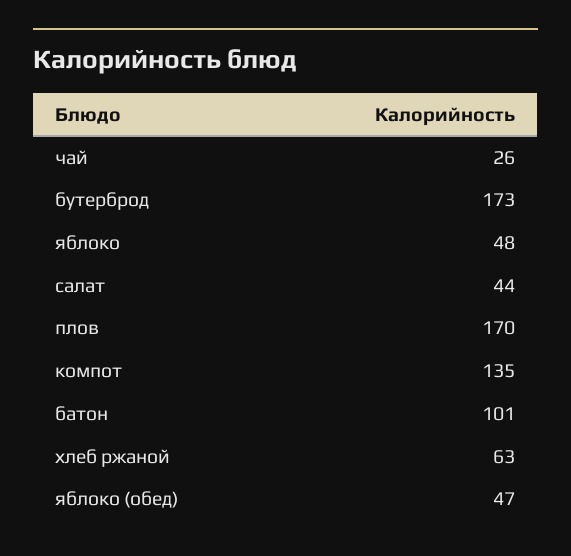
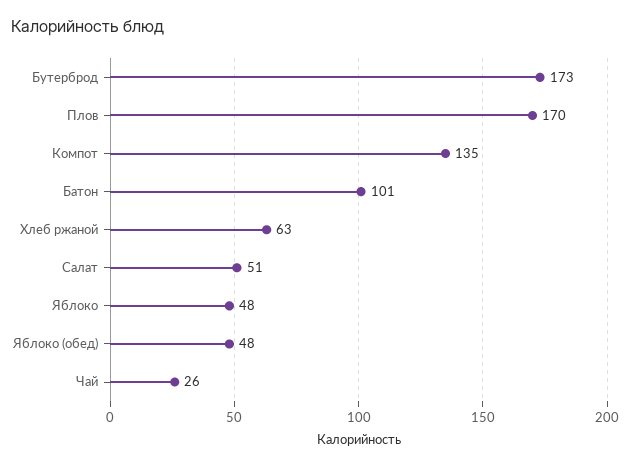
салат: 44 -> 51
яблоко (обед): 47 -> 48

